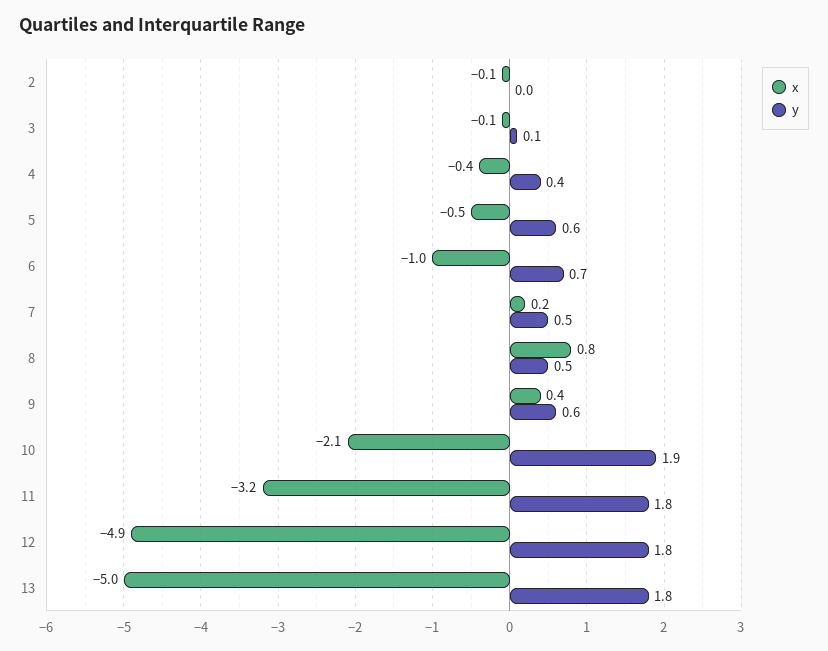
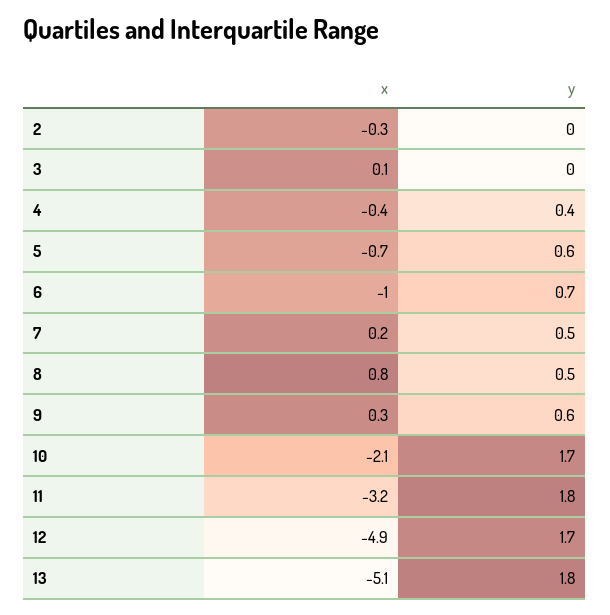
x, 2: -0.1 -> -0.3
x, 3: -0.1 -> 0.1
y, 3: 0.1 -> 0
x, 5: -0.5 -> -0.7
x, 9: 0.4 -> 0.3
y, 10: 1.9 -> 1.7
y, 12: 1.8 -> 1.7
x, 13: -5 -> -5.1

